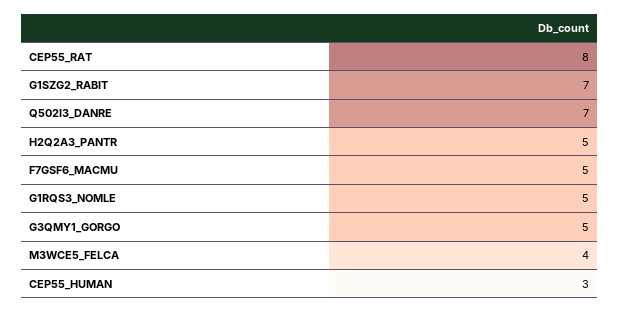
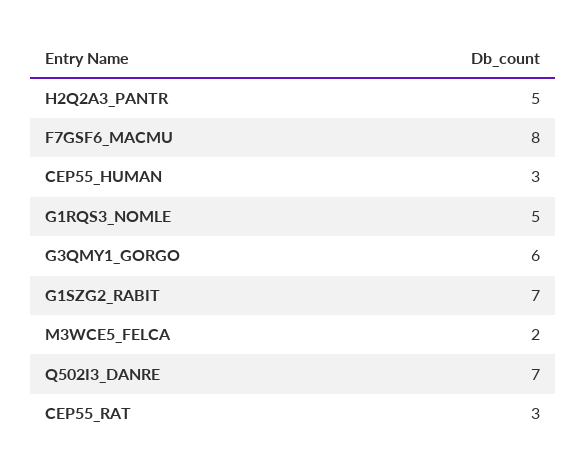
CEP55_RAT: 8 -> 3
F7GSF6_MACMU: 5 -> 8
G3QMY1_GORGO: 5 -> 6
M3WCE5_FELCA: 4 -> 2

